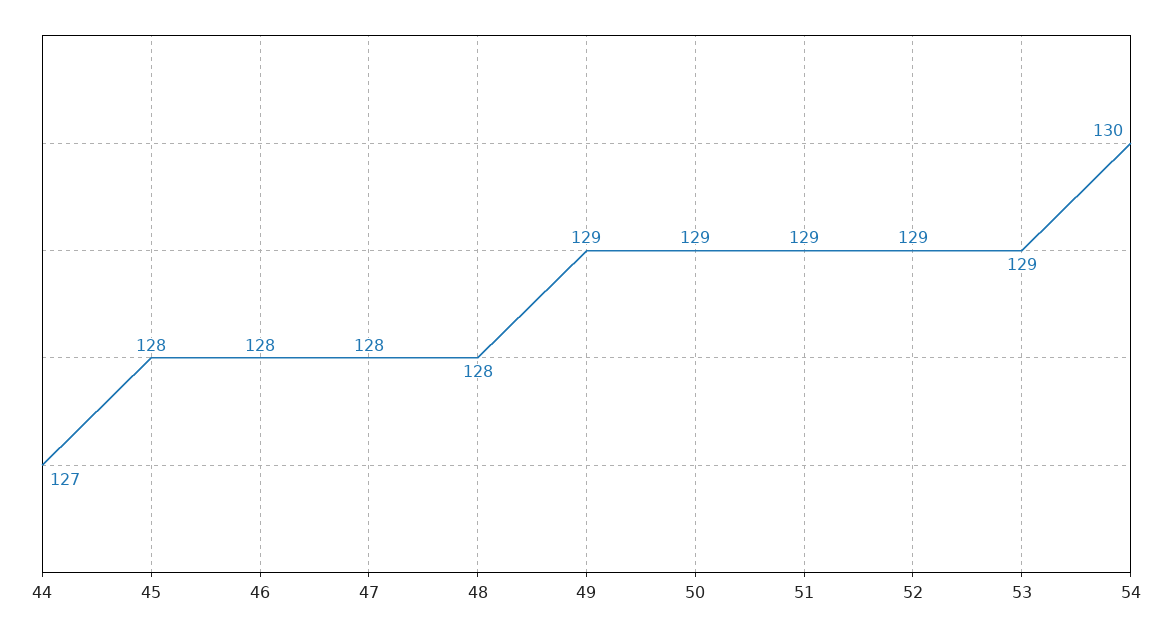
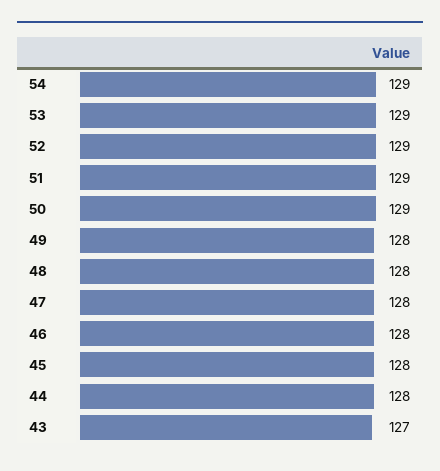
44: 127 -> 128
49: 129 -> 128
54: 130 -> 129
43: none -> 127

